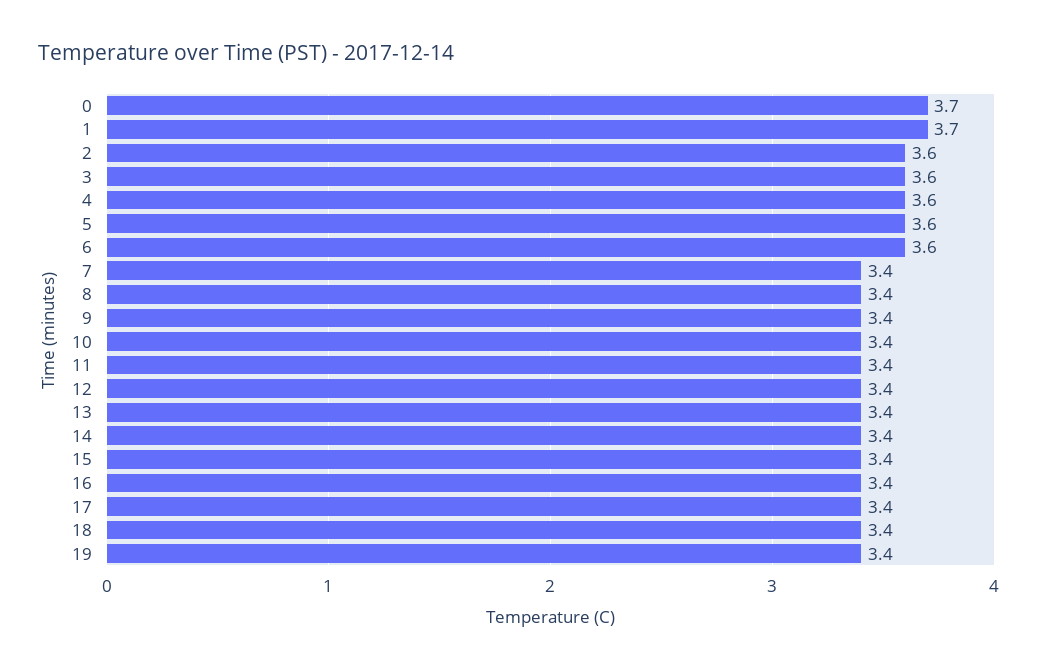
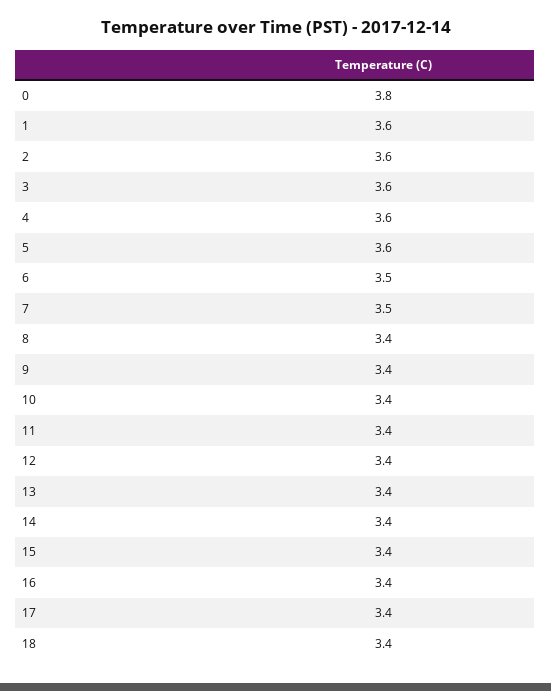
0: 3.7 -> 3.8
1: 3.7 -> 3.6
6: 3.6 -> 3.5
7: 3.4 -> 3.5
19: 3.4 -> none

